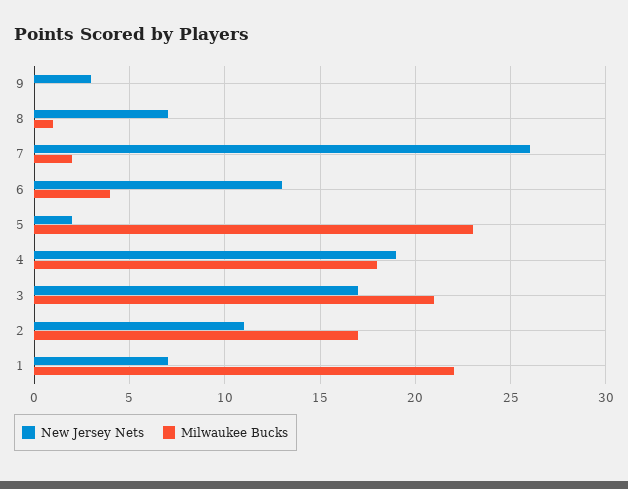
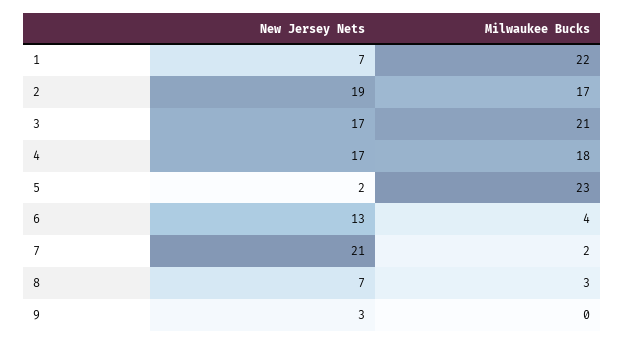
Milwaukee Bucks, 8: 1 -> 3
New Jersey Nets, 7: 26 -> 21
New Jersey Nets, 4: 19 -> 17
New Jersey Nets, 2: 11 -> 19

